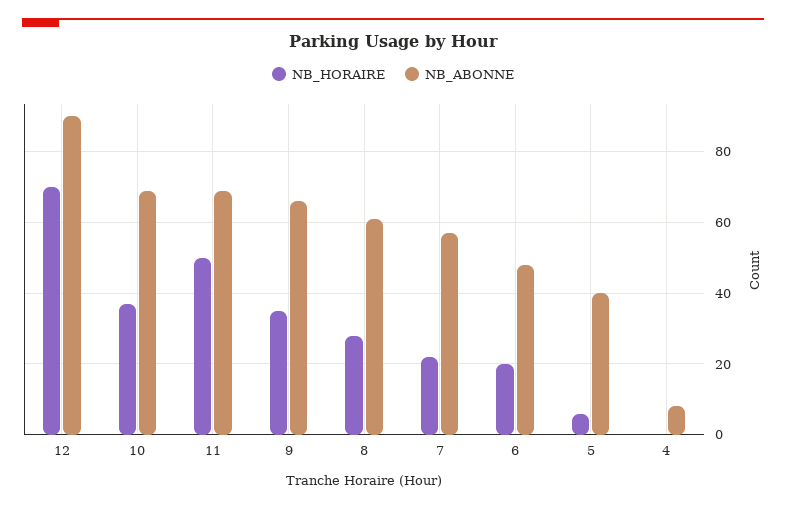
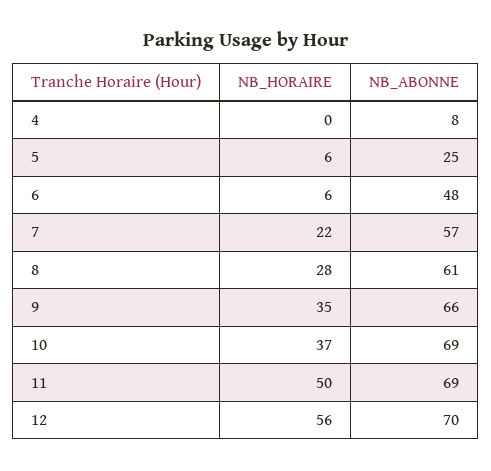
NB_HORAIRE, 12: 70 -> 56
NB_ABONNE, 12: 90 -> 70
NB_HORAIRE, 6: 20 -> 6
NB_ABONNE, 5: 40 -> 25

